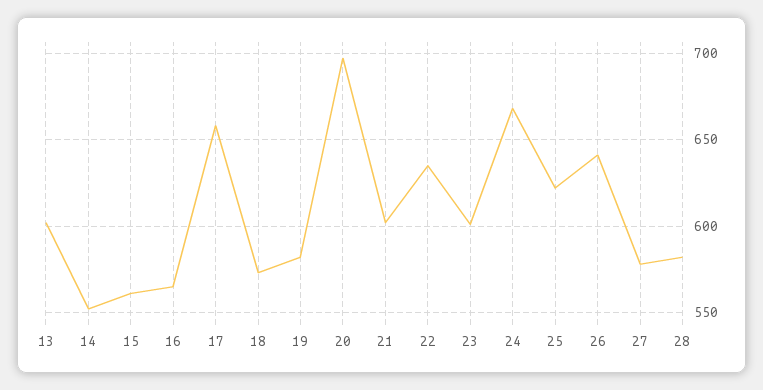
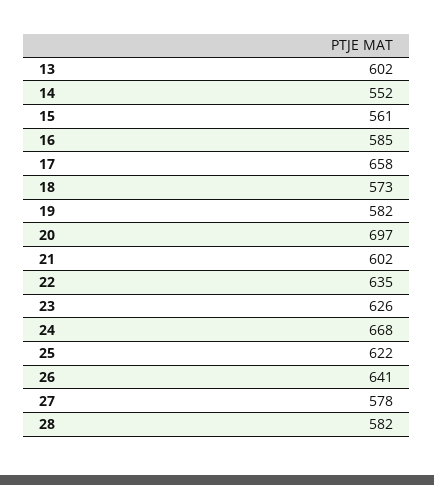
16: 565 -> 585
23: 600 -> 626

